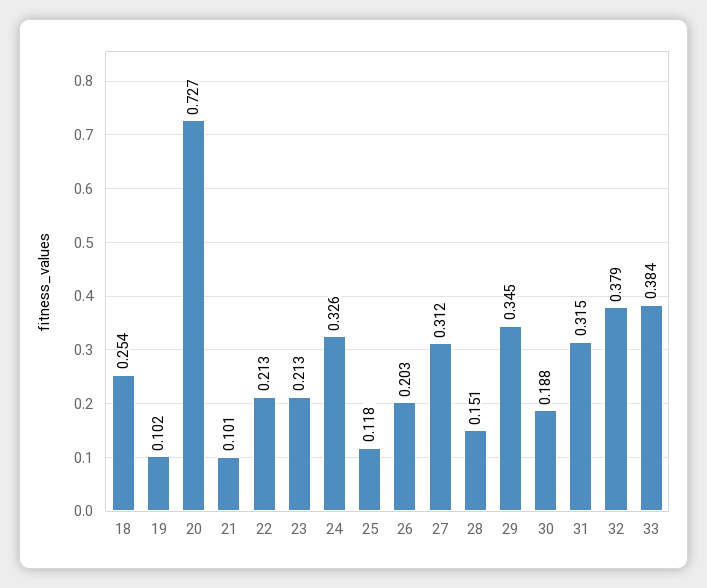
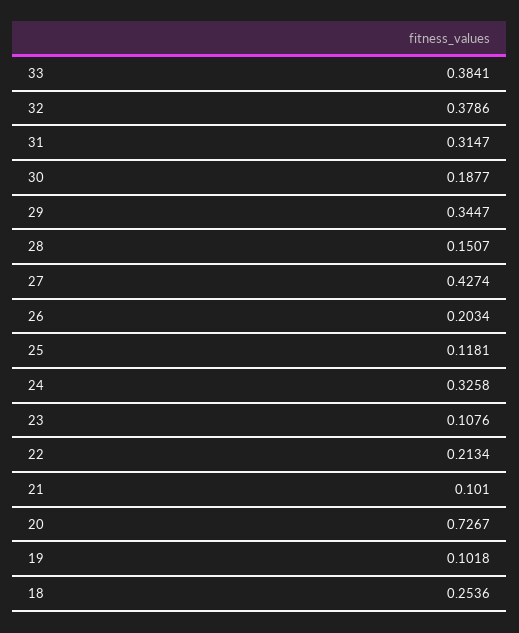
23: 0.213 -> 0.1076
27: 0.312 -> 0.4274

